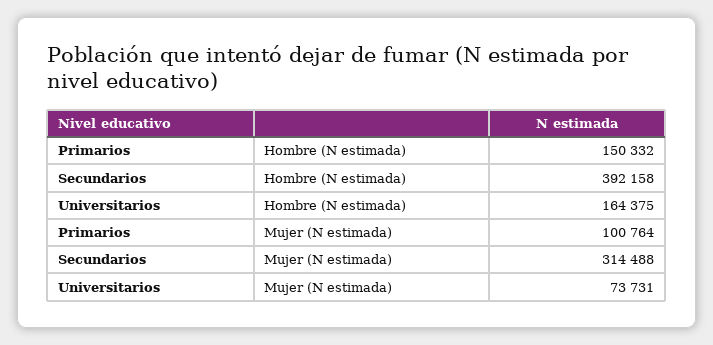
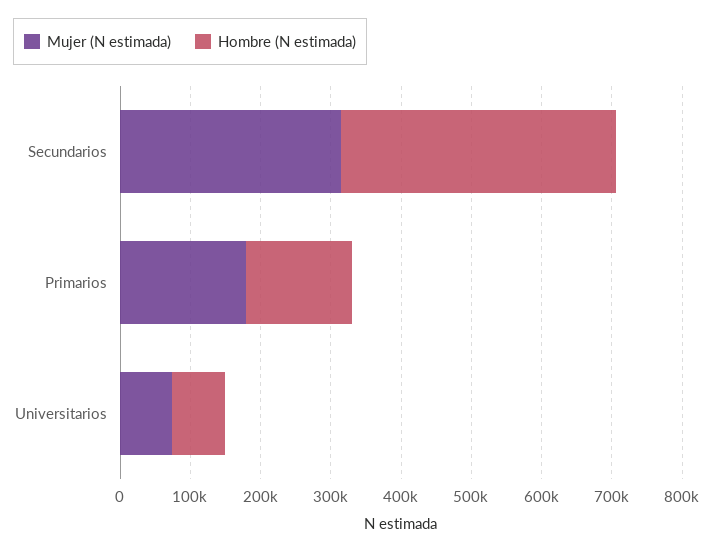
Hombre (N estimada), Universitarios: 164375 -> 80000
Mujer (N estimada), Primarios: 100764 -> 180000

